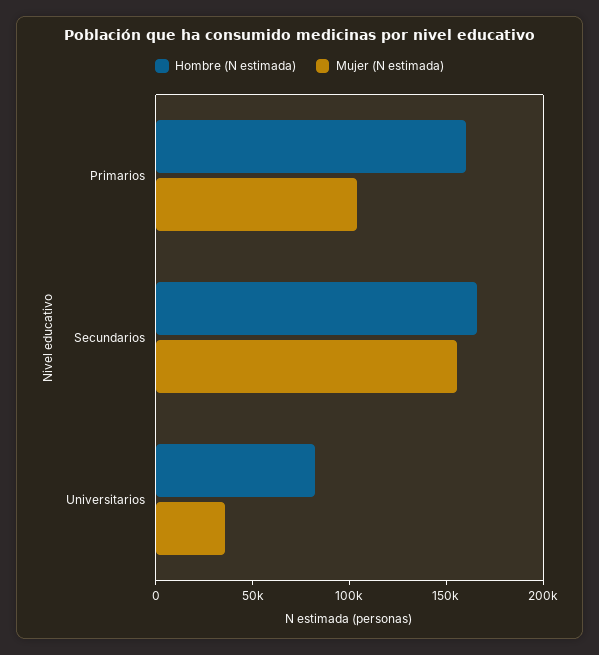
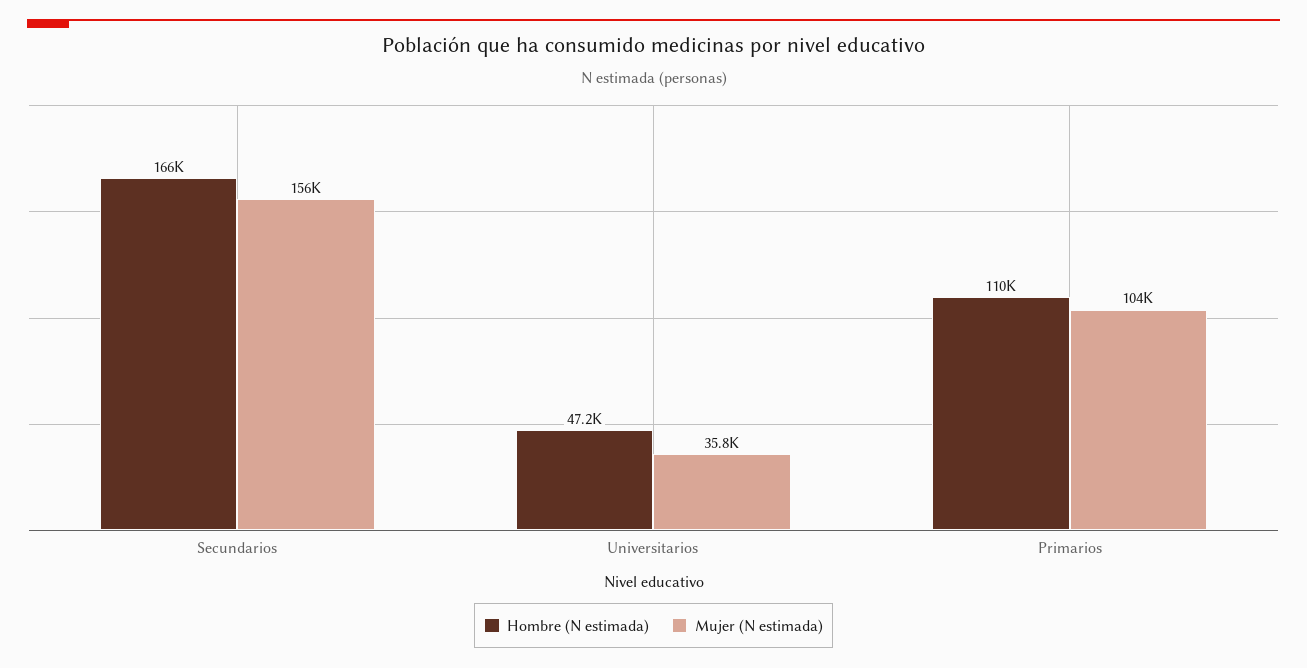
Hombre (N estimada), Primarios: 160000 -> 110000
Hombre (N estimada), Universitarios: 80000 -> 47200

